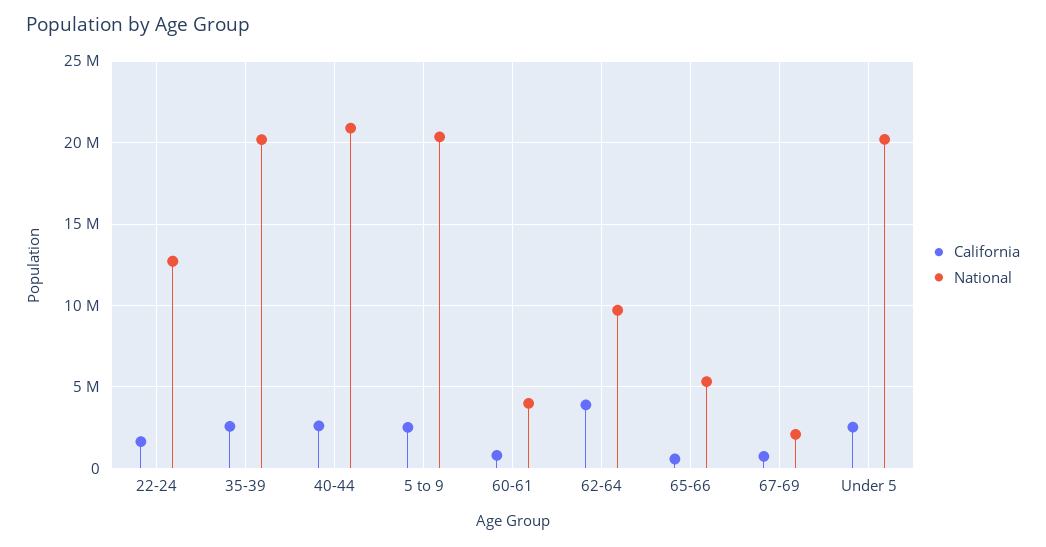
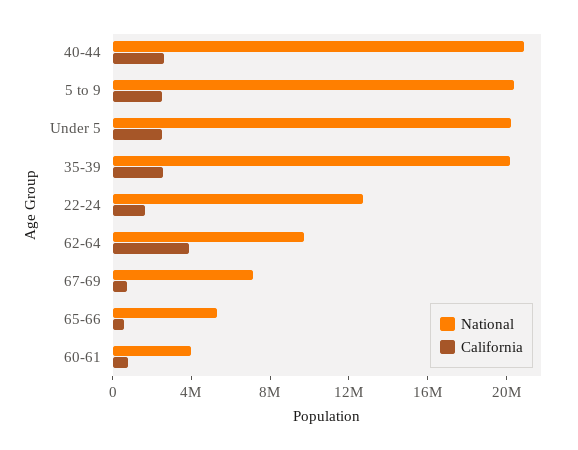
National, 67-69: 2000000 -> 7000000

